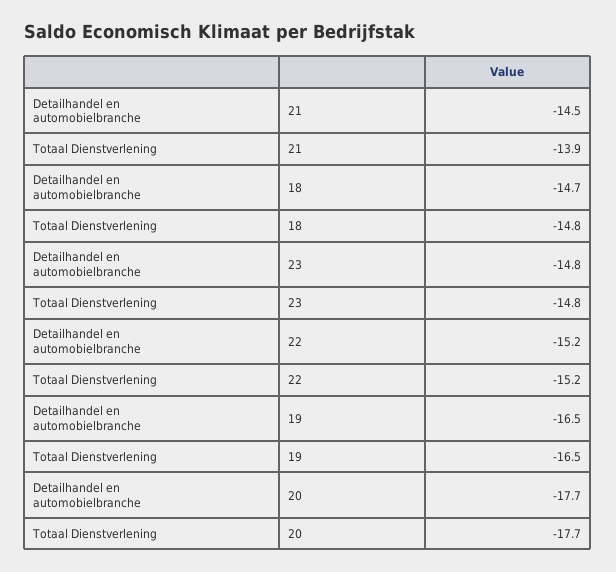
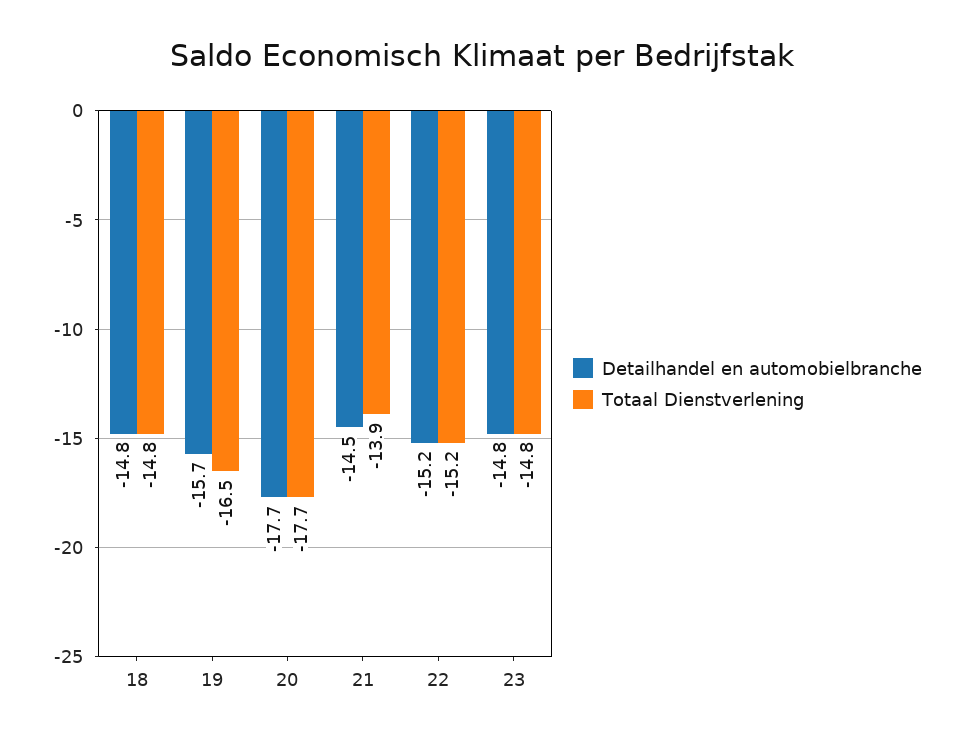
Detailhandel en automobielbranche, 18: -14.7 -> -14.8
Detailhandel en automobielbranche, 19: -16.5 -> -15.7

